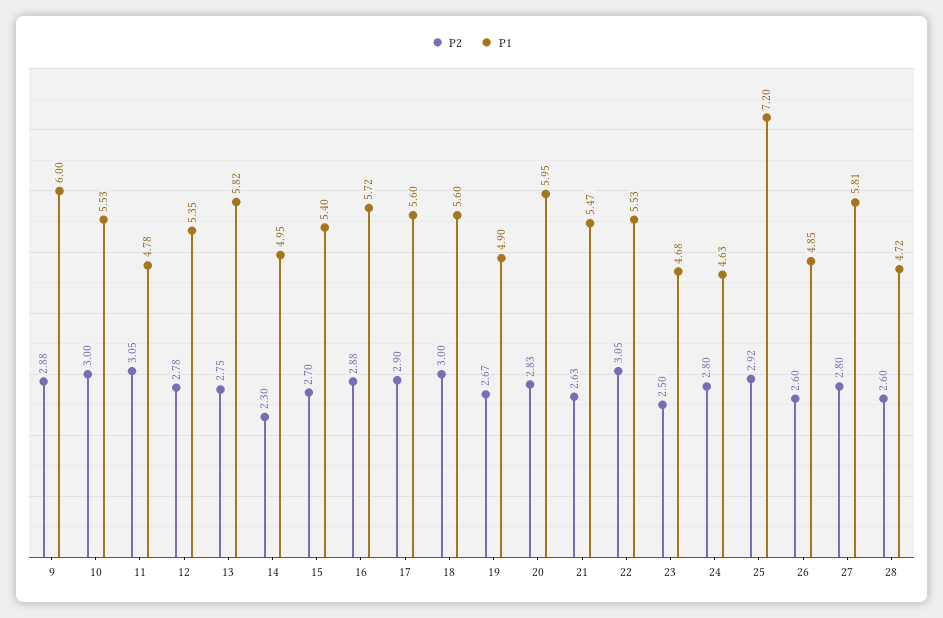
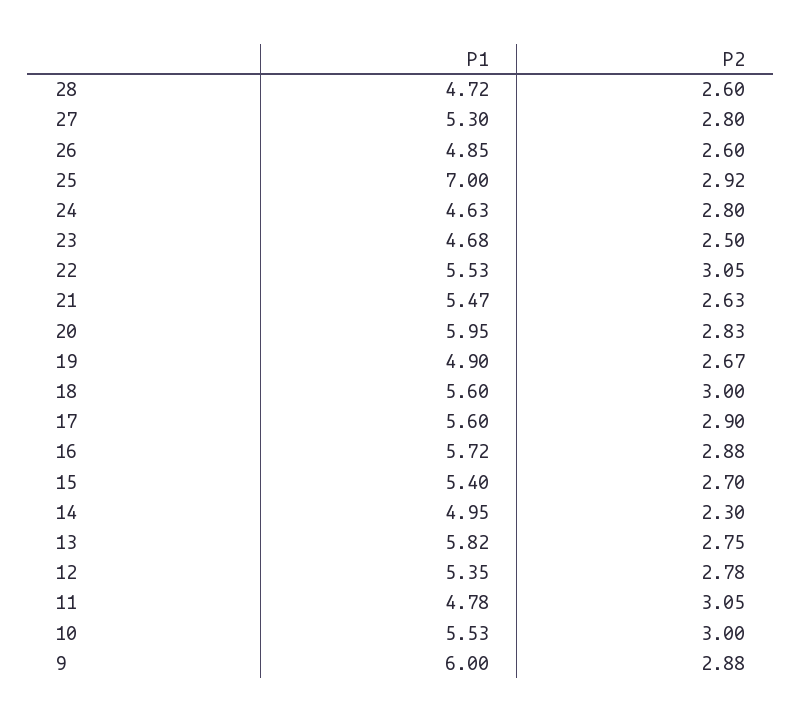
P1, 25: 7.2 -> 7
P1, 27: 5.81 -> 5.3

